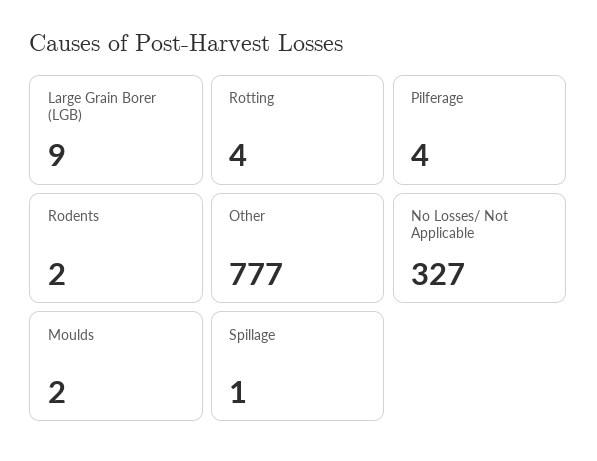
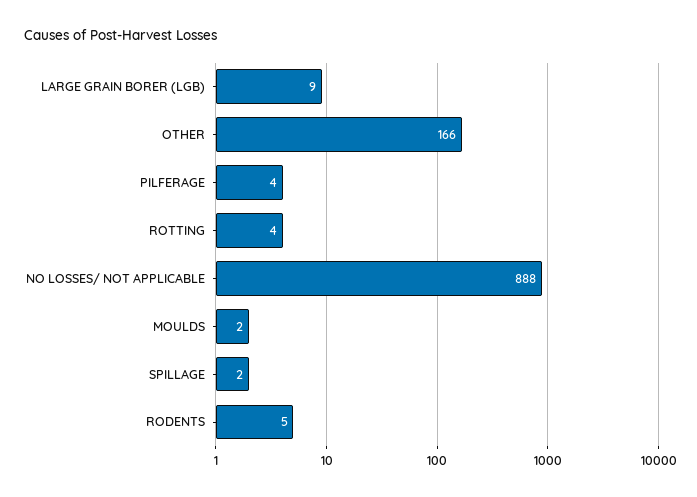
Rodents: 2 -> 5
Other: 777 -> 166
No Losses/ Not Applicable: 327 -> 888
Spillage: 1 -> 2

